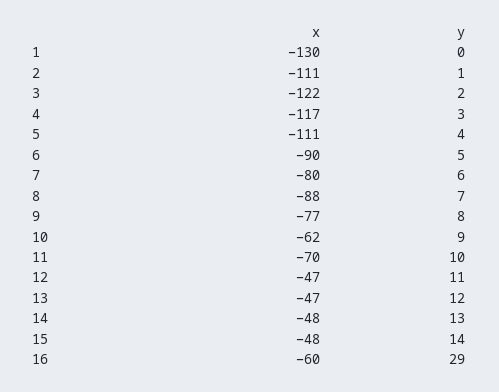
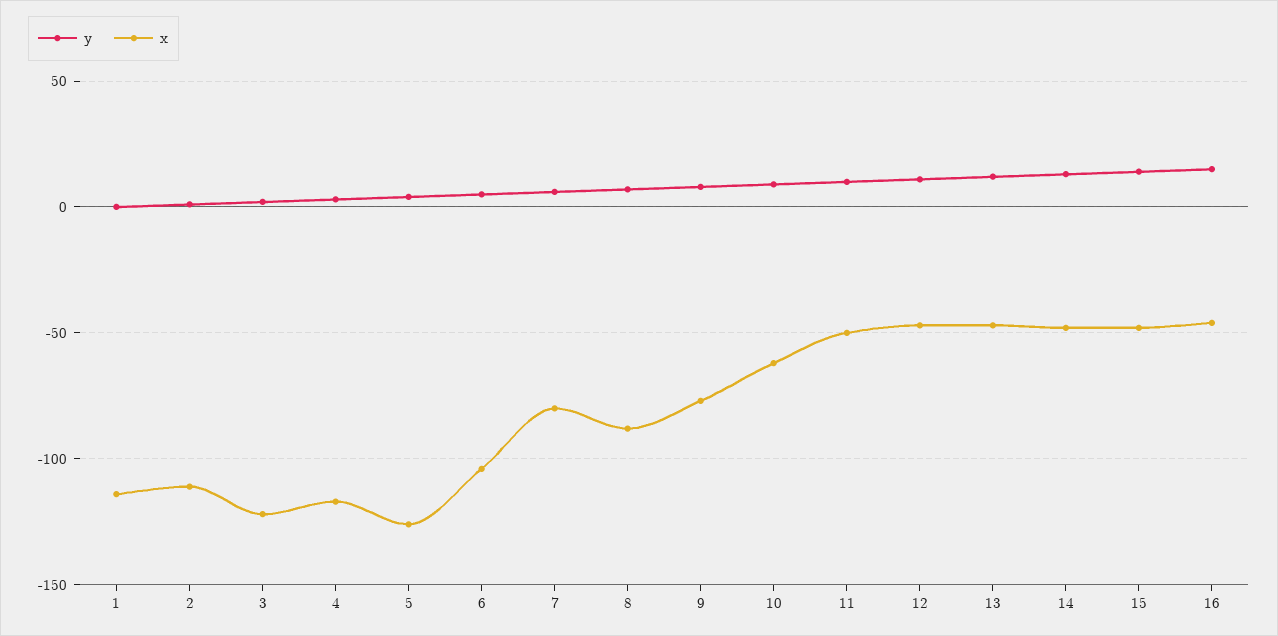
x, 1: -130 -> -115
x, 5: -111 -> -125
x, 6: -90 -> -105
x, 11: -70 -> -50
x, 16: -60 -> -45
y, 16: 29 -> 15

